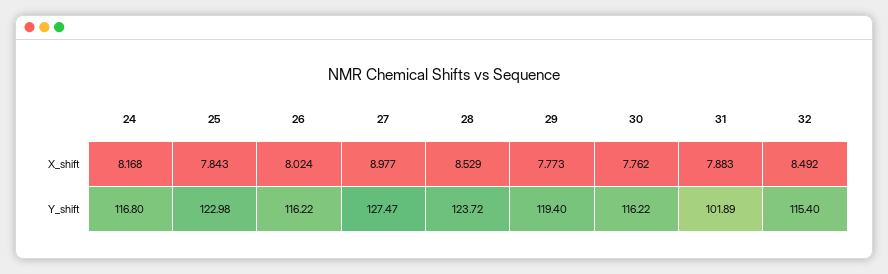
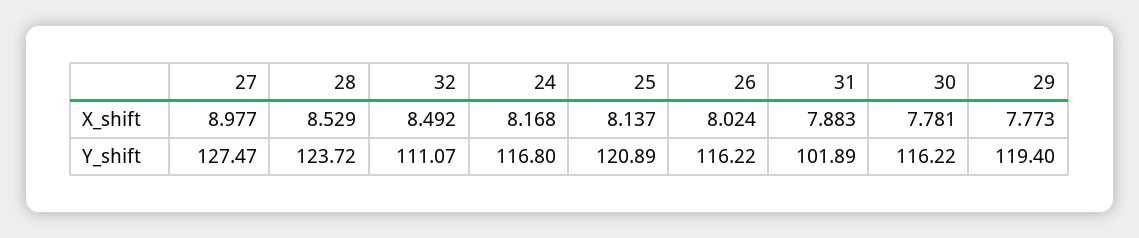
25, X_shift: 7.843 -> 8.137
30, X_shift: 7.762 -> 7.781
25, Y_shift: 122.98 -> 120.89
32, Y_shift: 115.4 -> 111.07

